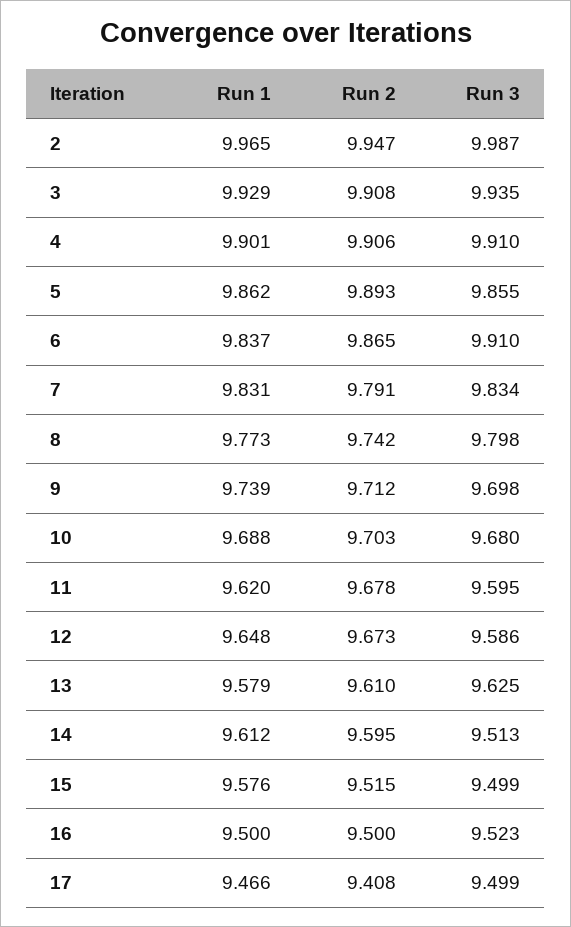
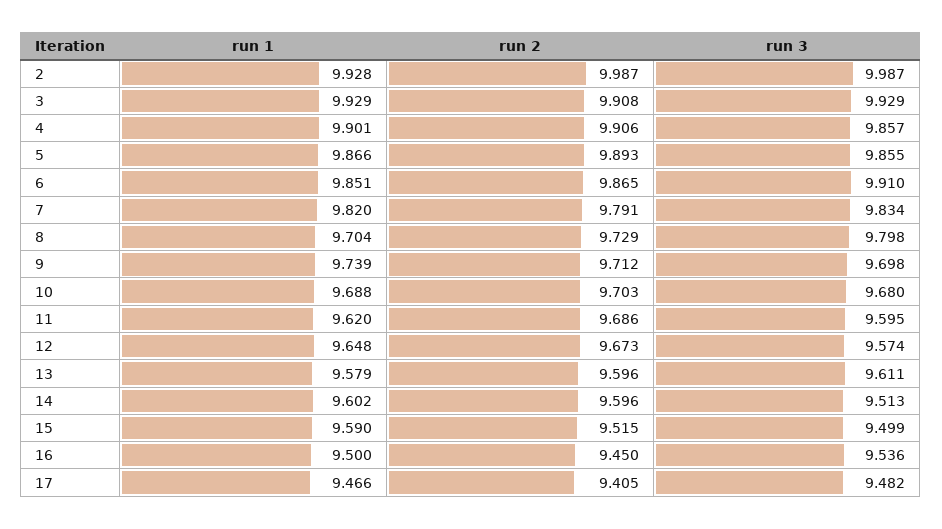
Run 1, 2: 9.965 -> 9.928
Run 2, 2: 9.947 -> 9.987
Run 3, 3: 9.935 -> 9.929
Run 3, 4: 9.91 -> 9.857
Run 1, 5: 9.862 -> 9.866
Run 1, 6: 9.837 -> 9.851
Run 1, 7: 9.831 -> 9.82
Run 1, 8: 9.773 -> 9.704
Run 2, 8: 9.742 -> 9.729
Run 2, 11: 9.678 -> 9.686
Run 3, 12: 9.586 -> 9.574
Run 2, 13: 9.61 -> 9.596
Run 3, 13: 9.625 -> 9.611
Run 1, 14: 9.612 -> 9.602
Run 2, 14: 9.595 -> 9.596
Run 1, 15: 9.576 -> 9.59
Run 2, 16: 9.5 -> 9.45
Run 3, 16: 9.523 -> 9.536
Run 2, 17: 9.408 -> 9.405
Run 3, 17: 9.499 -> 9.482

